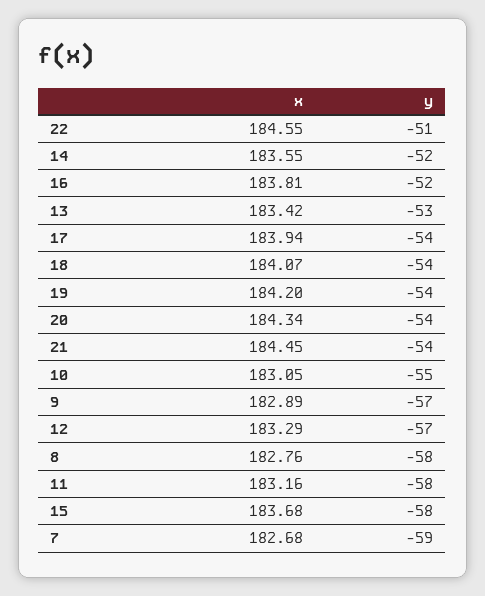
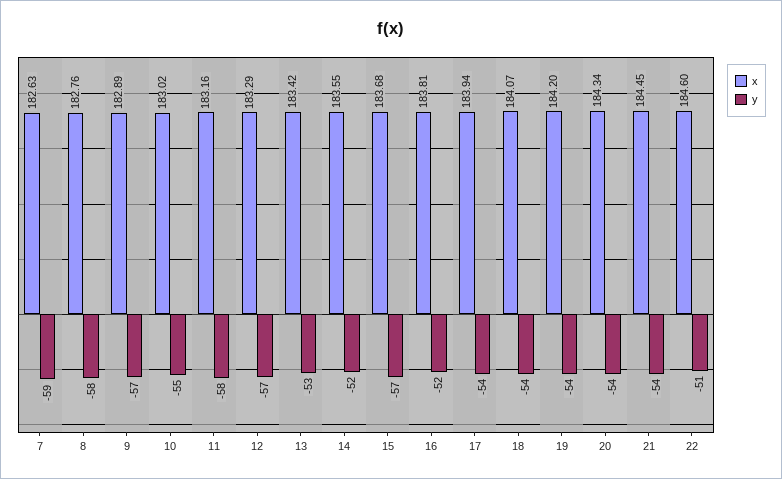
x, 22: 184.55 -> 184.6
x, 10: 183.05 -> 183.02
y, 15: -58 -> -57
x, 7: 182.68 -> 182.63

